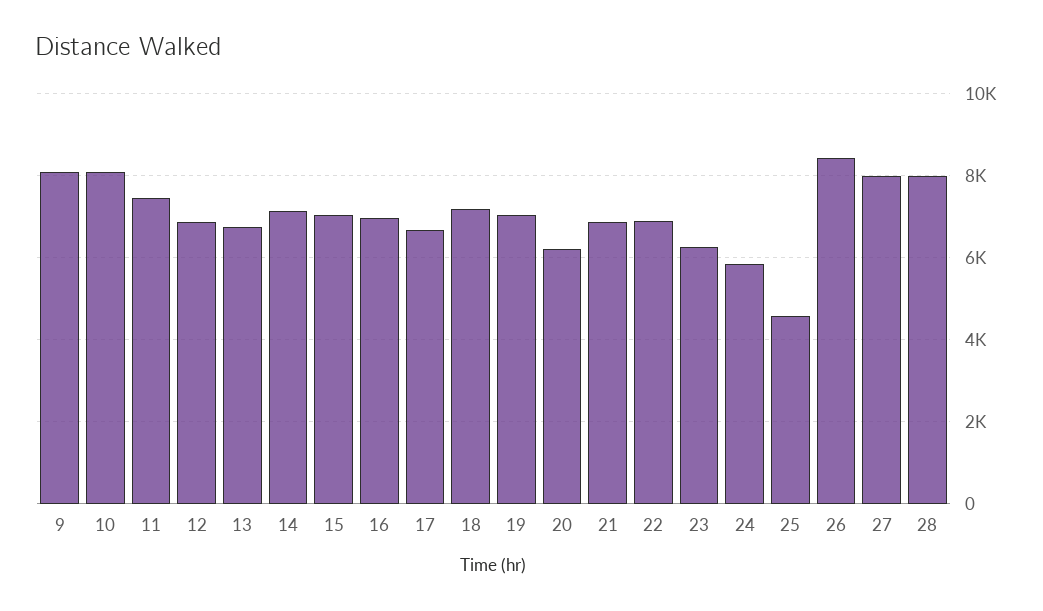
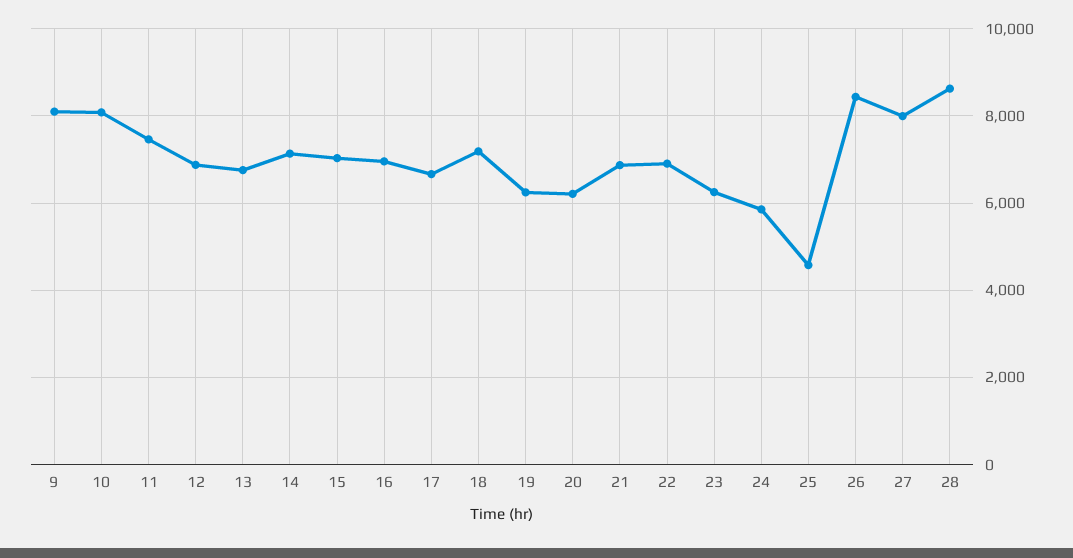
19: 7000 -> 6200
28: 8000 -> 8600

